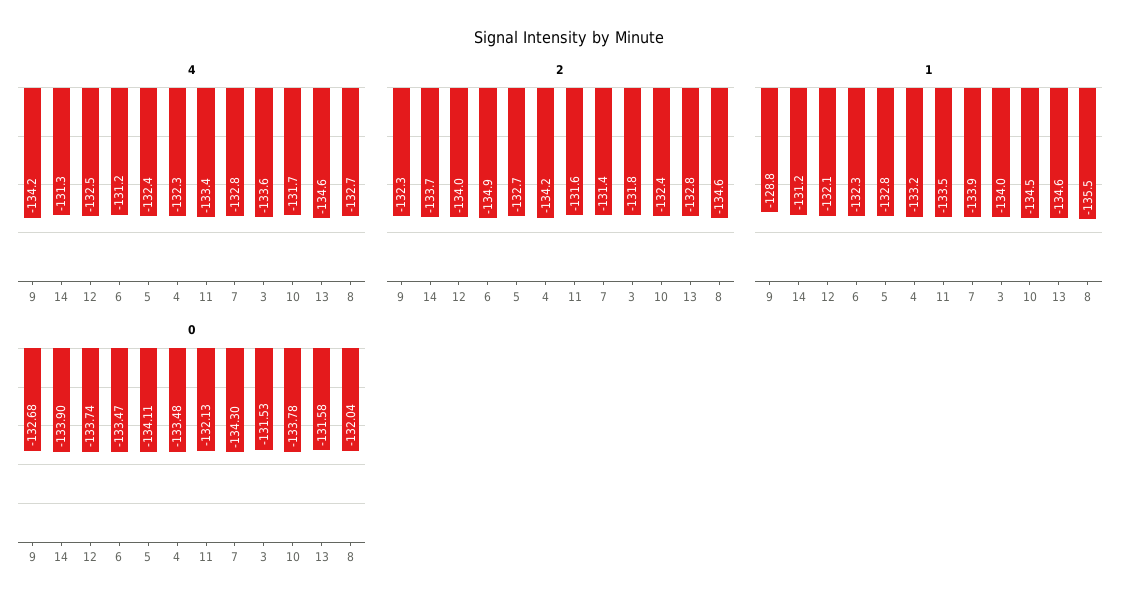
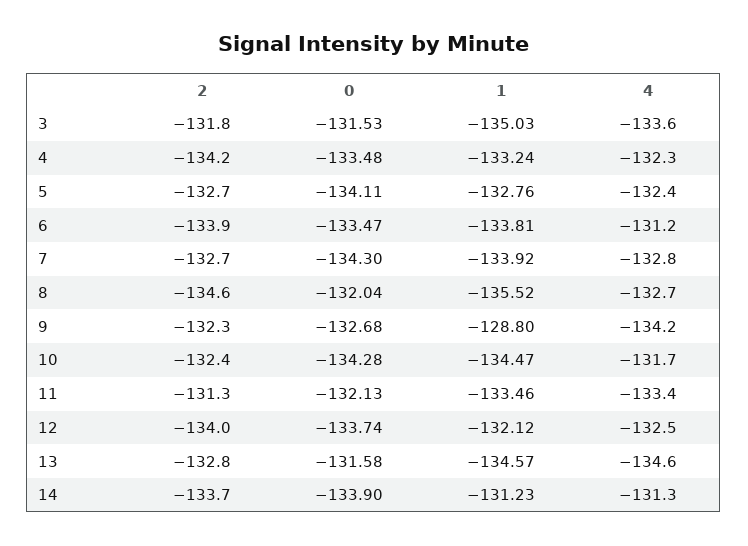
2, 6: -134.9 -> -133.9
2, 11: -131.6 -> -131.3
2, 7: -131.4 -> -132.7
1, 6: -132.3 -> -133.81
1, 3: -134 -> -135.03
0, 10: -133.78 -> -134.28

